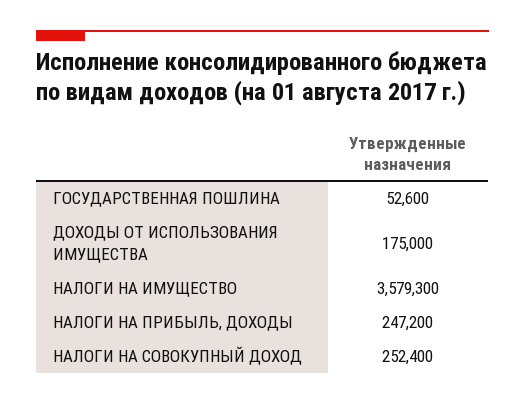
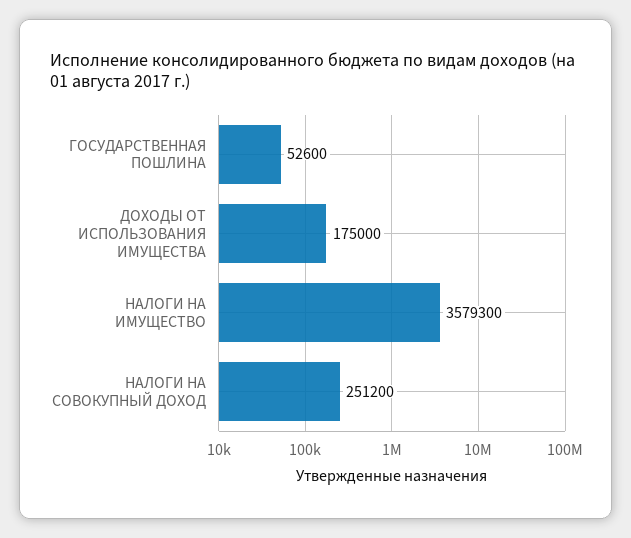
НАЛОГИ НА ПРИБЫЛЬ, ДОХОДЫ: 247200 -> none
НАЛОГИ НА СОВОКУПНЫЙ ДОХОД: 252400 -> 251200

